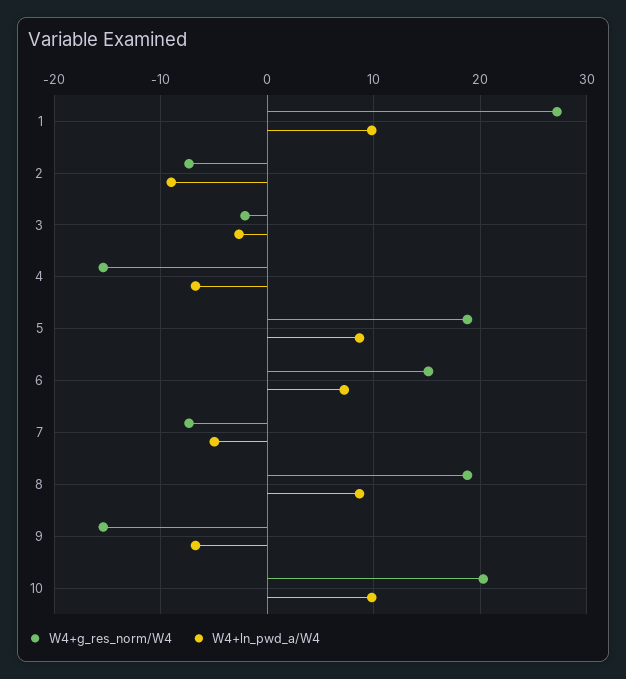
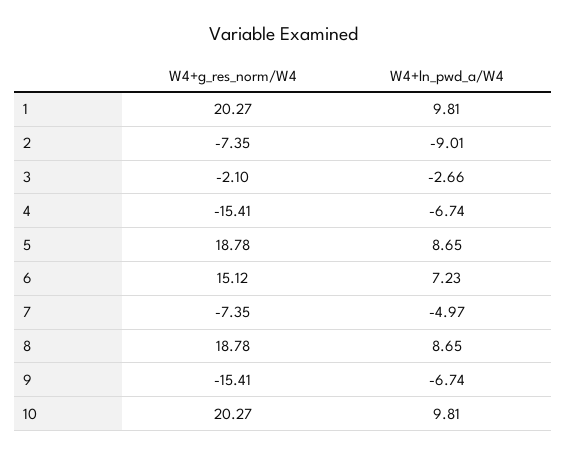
W4+g_res_norm/W4, 1: 27 -> 20.27

